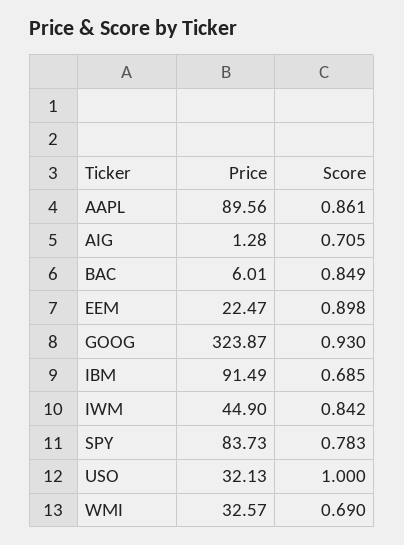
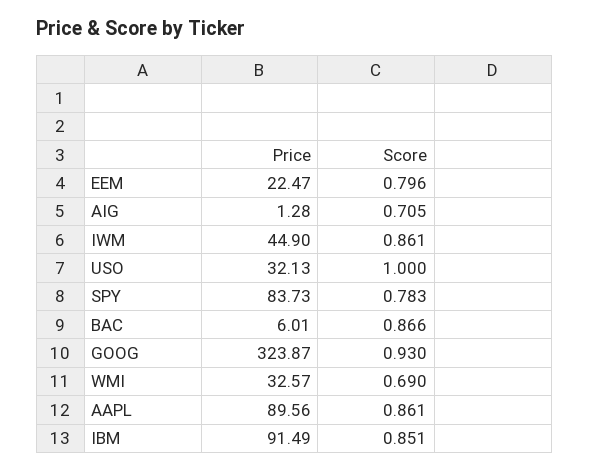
Score, BAC: 0.849 -> 0.866
Score, EEM: 0.898 -> 0.796
Score, IBM: 0.685 -> 0.851
Score, IWM: 0.842 -> 0.861

